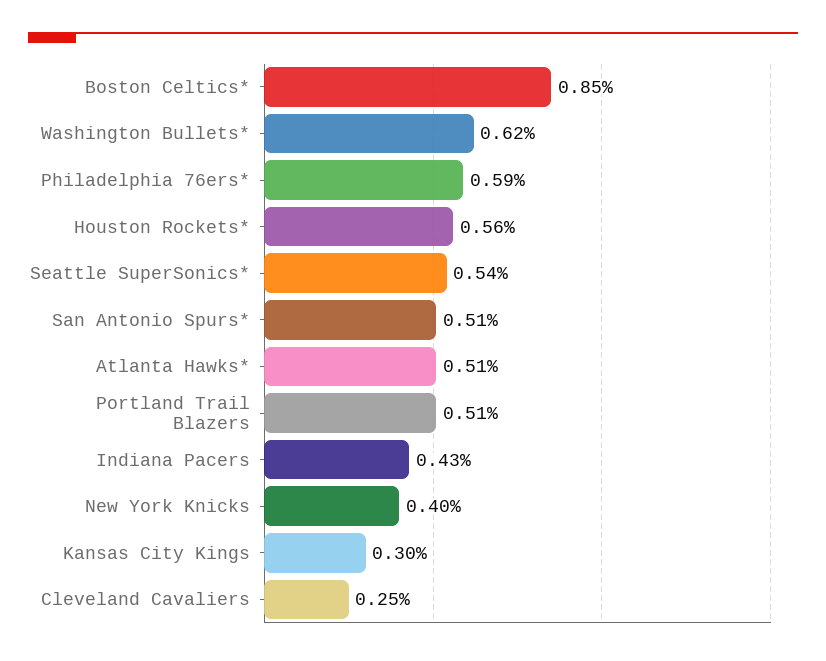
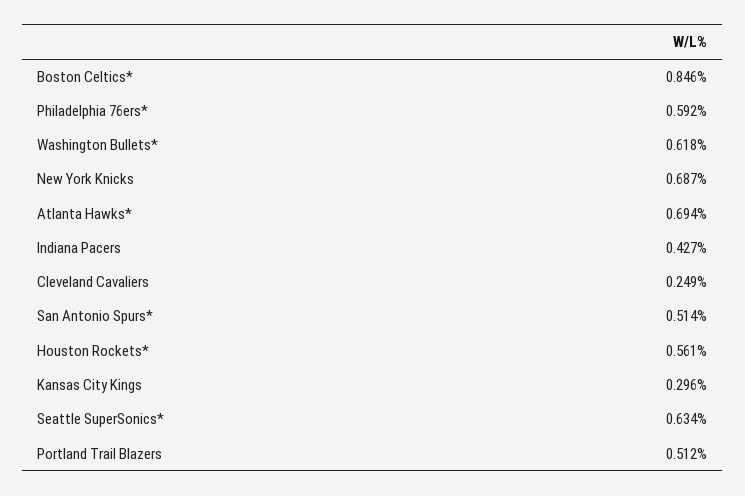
Seattle SuperSonics*: 0.54 -> 0.634
Atlanta Hawks*: 0.51 -> 0.694
New York Knicks: 0.4 -> 0.687

